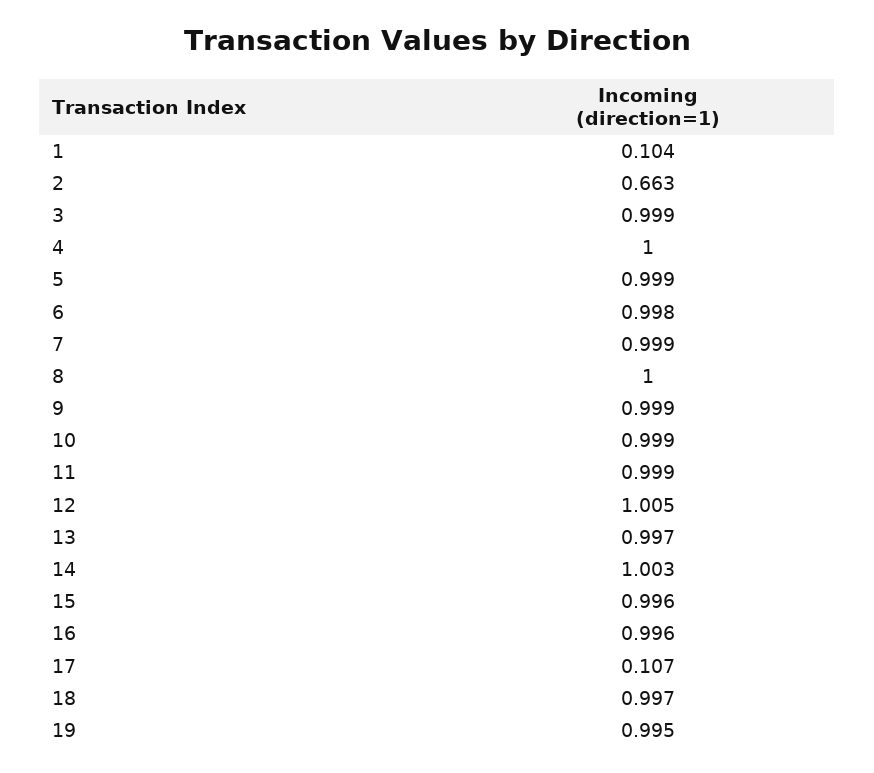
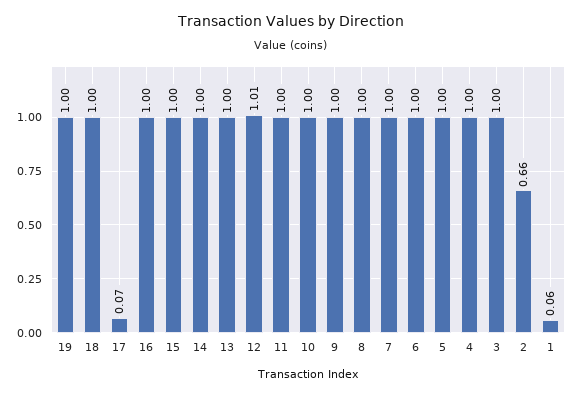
1: 0.104 -> 0.06
17: 0.107 -> 0.07

